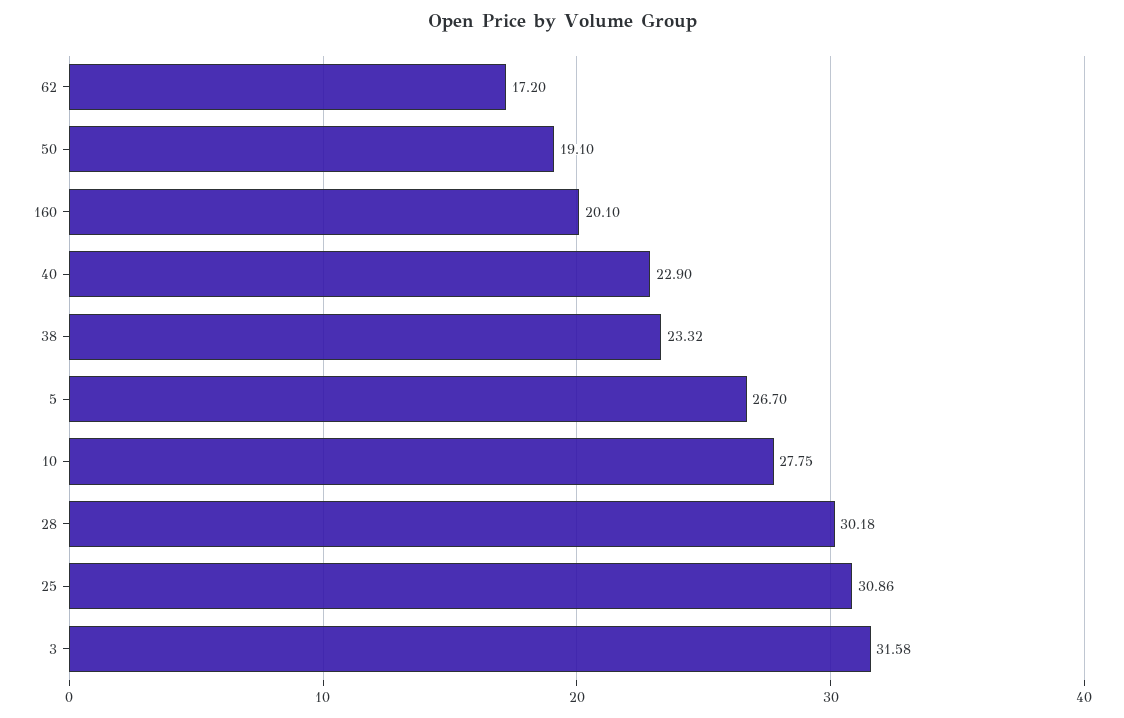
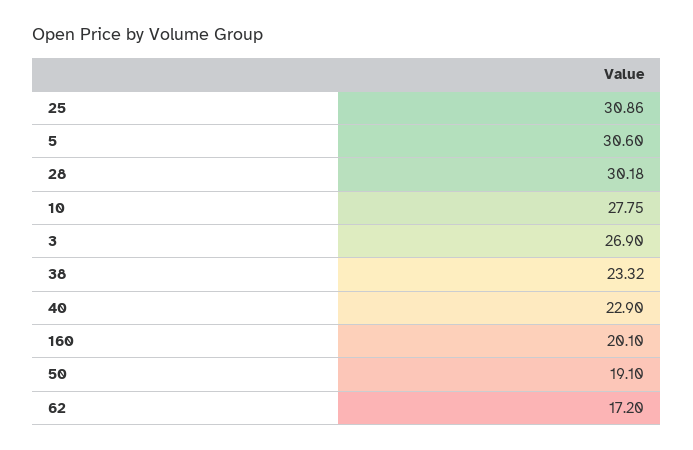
5: 26.7 -> 30.6
3: 31.58 -> 26.9

